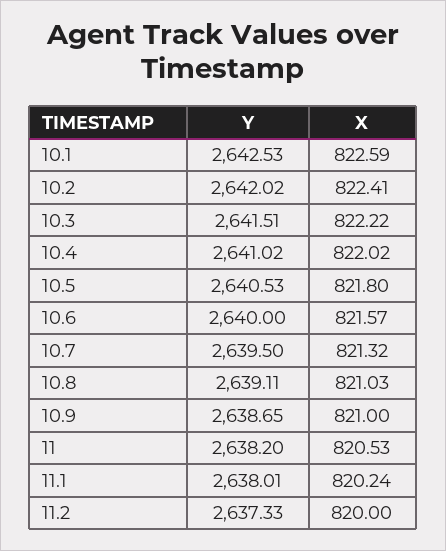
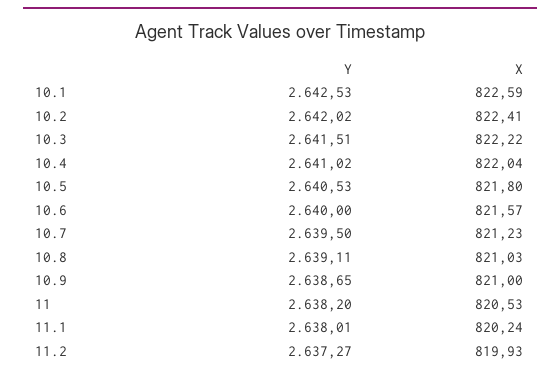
X, 10.4: 822.02 -> 822.04
X, 10.7: 821.32 -> 821.23
Y, 11.2: 2637.33 -> 2637.27
X, 11.2: 820 -> 819.93

